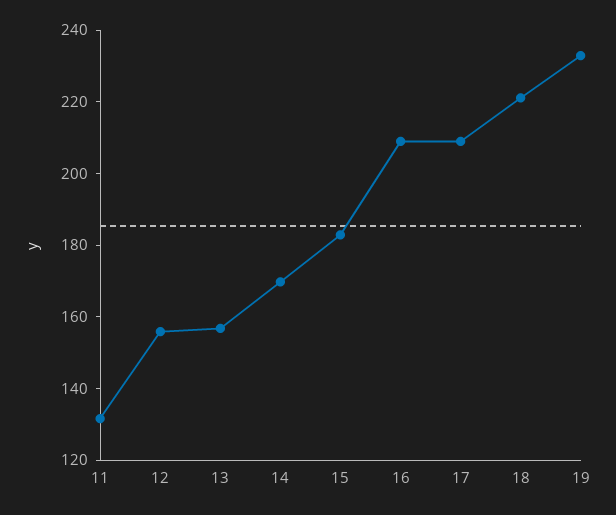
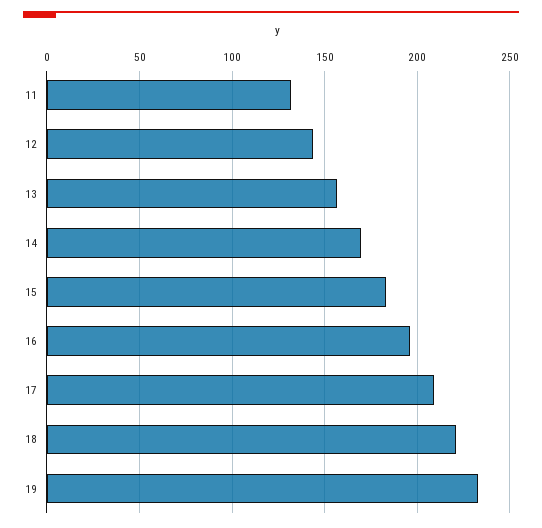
12: 155 -> 145
16: 210 -> 195

